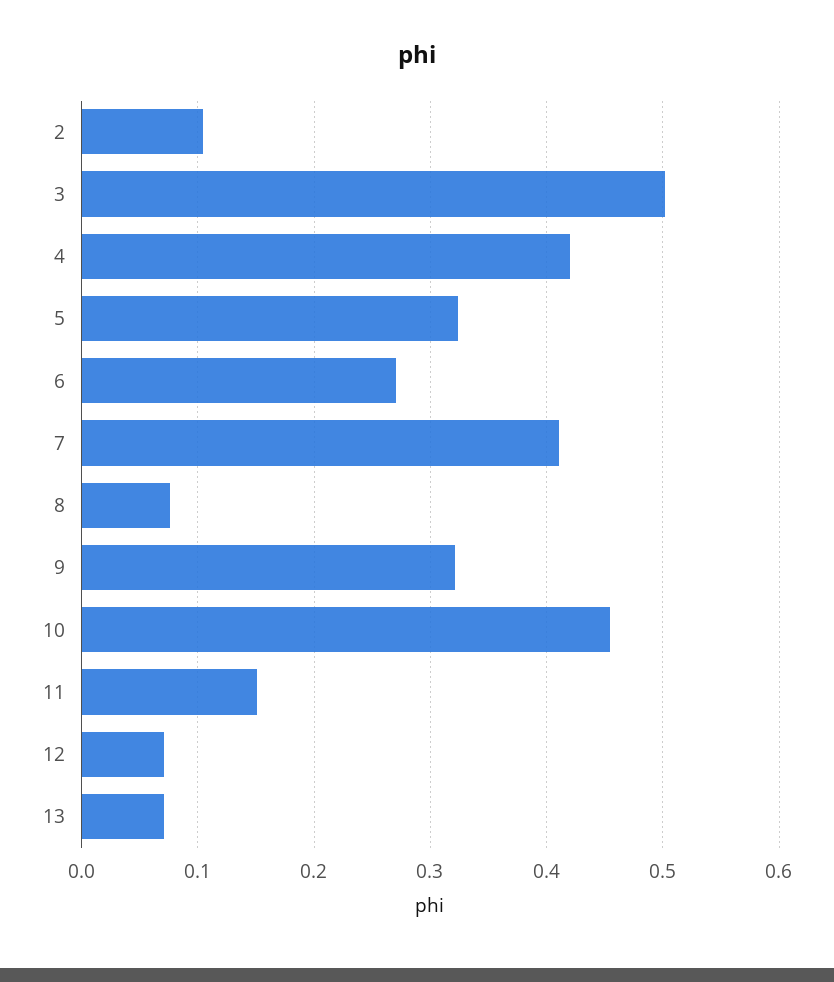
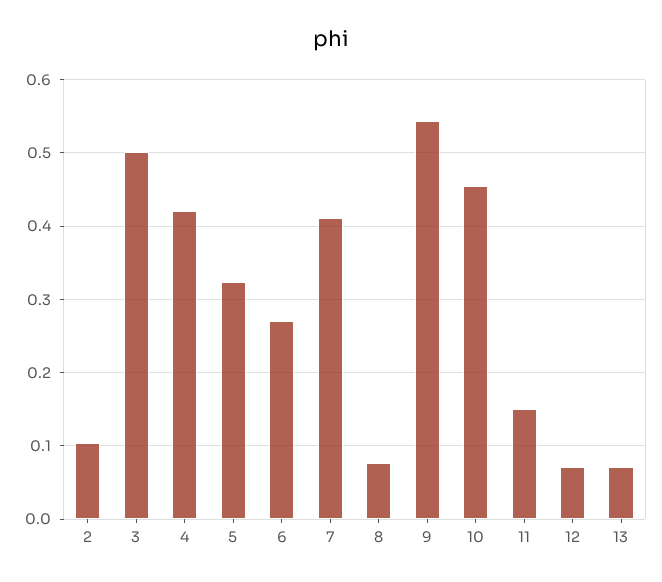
9: 0.32 -> 0.54

